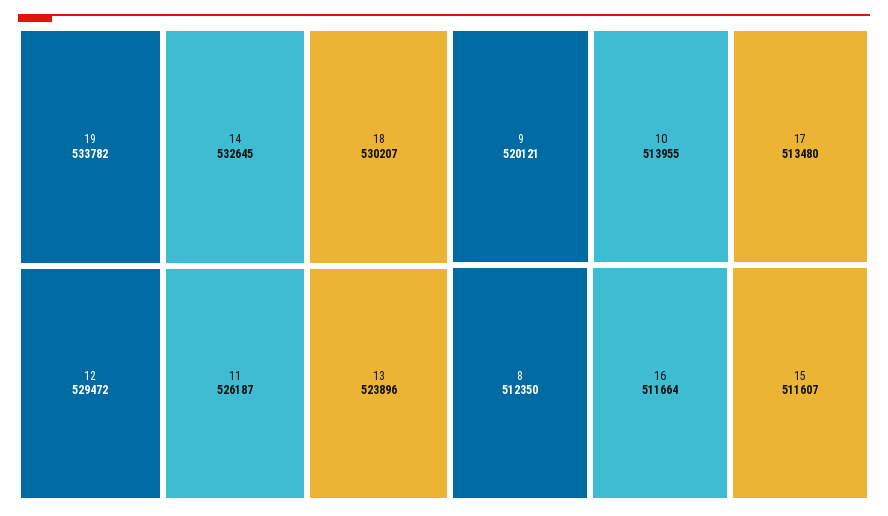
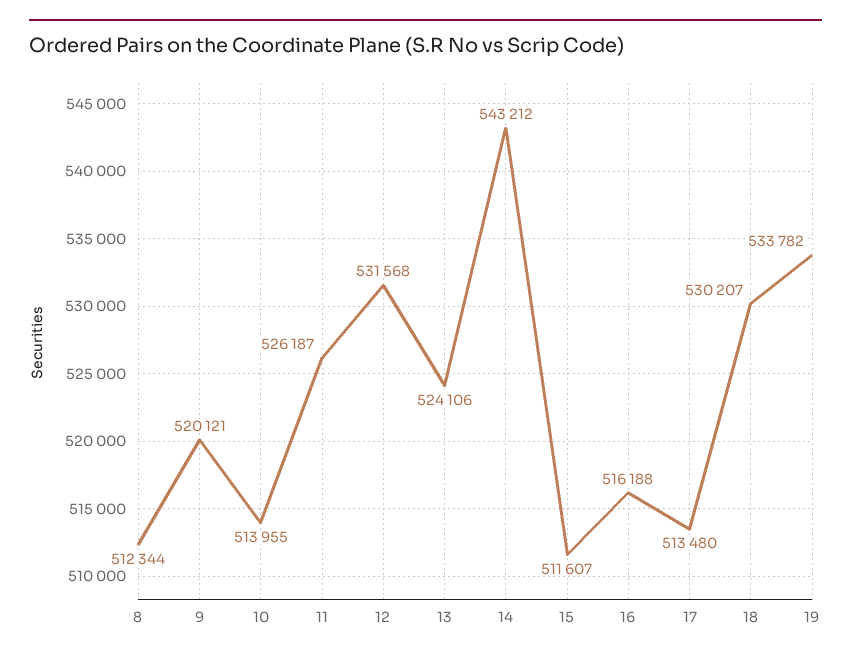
14: 532645 -> 543212
12: 529472 -> 531568
13: 523896 -> 524106
8: 512350 -> 512344
16: 511664 -> 516188

